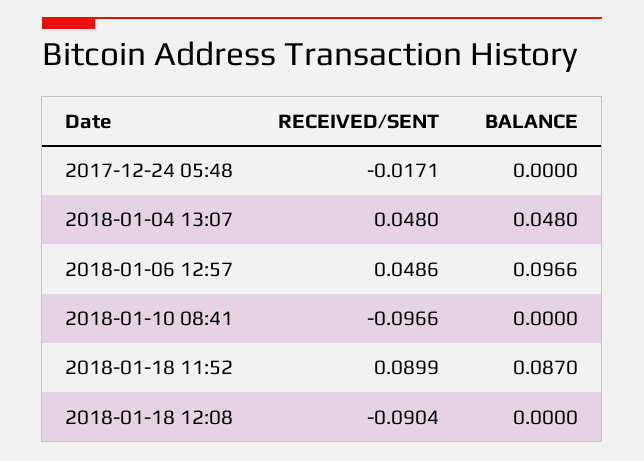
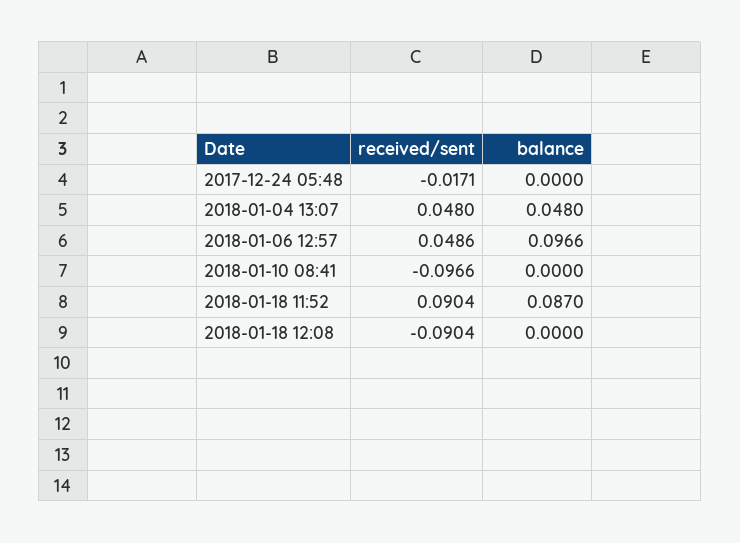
RECEIVED/SENT, 2018-01-18 11:52: 0.0899 -> 0.0904

